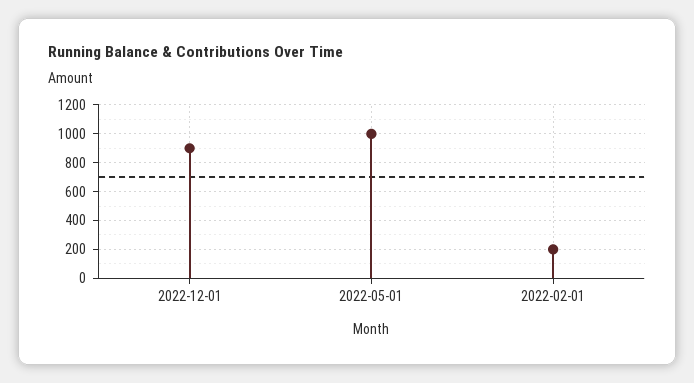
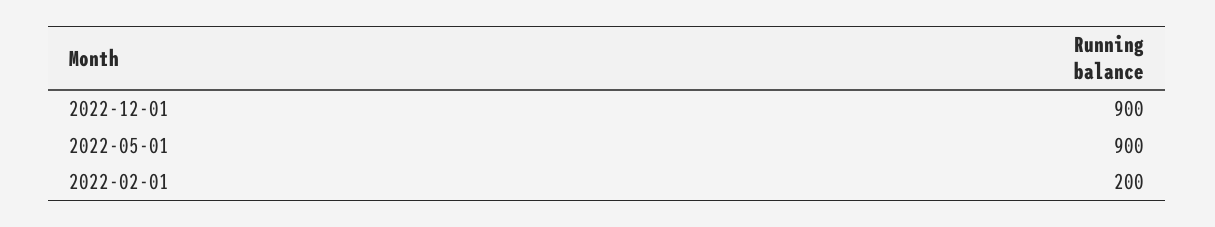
2022-05-01: 1000 -> 900

